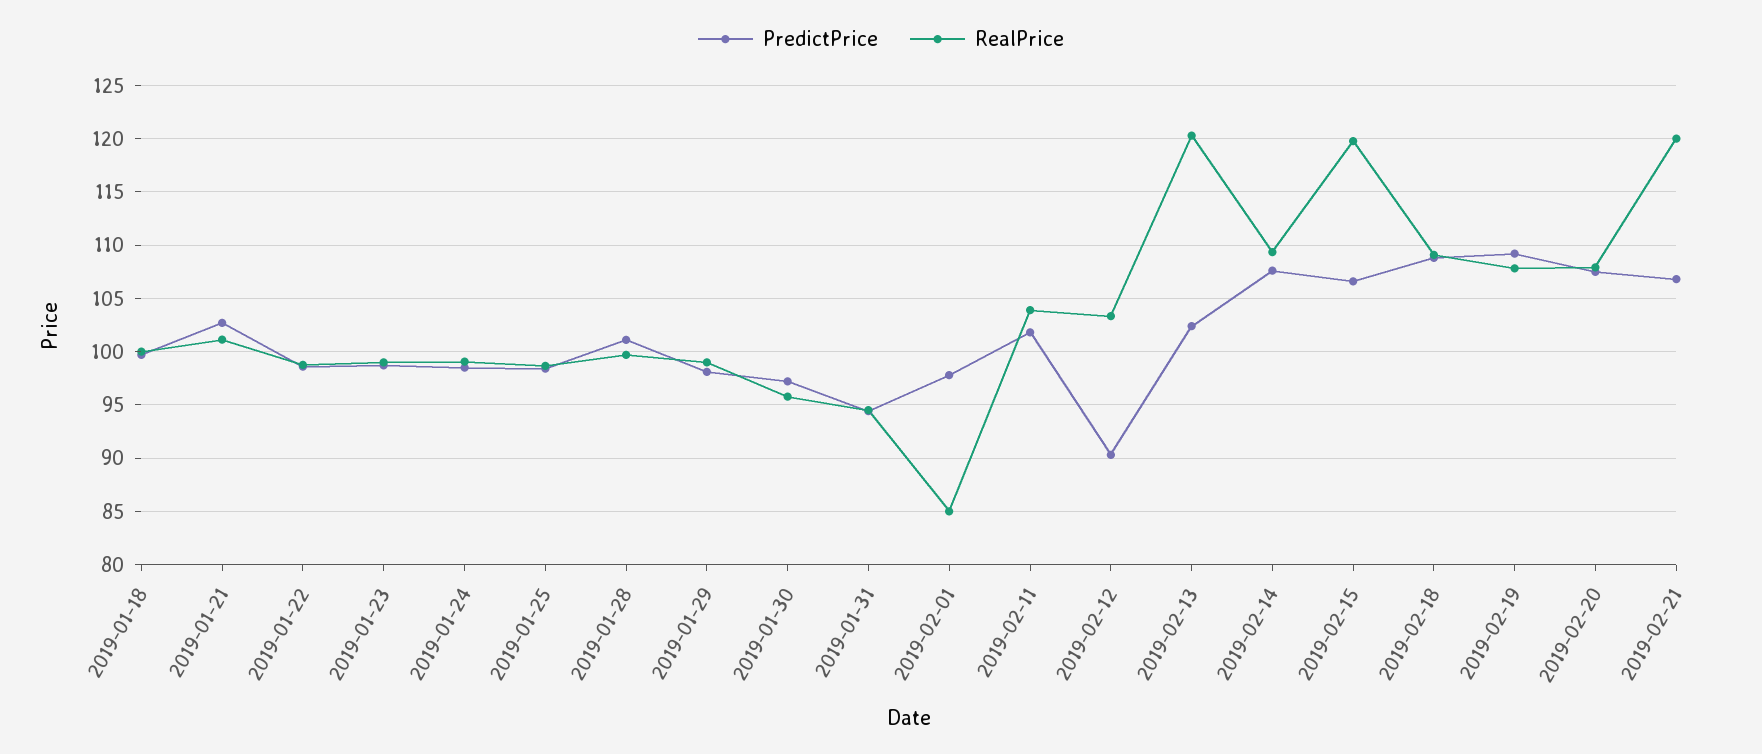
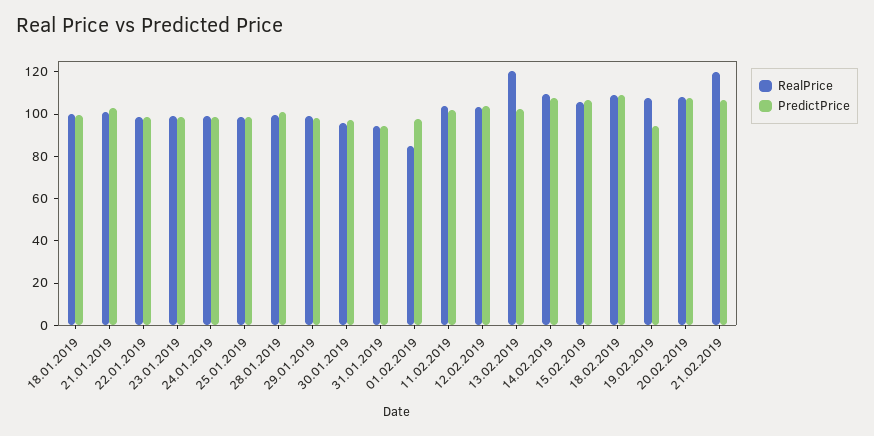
PredictPrice, 2019-02-12: 90 -> 105
RealPrice, 2019-02-15: 120 -> 105
PredictPrice, 2019-02-19: 109 -> 95

